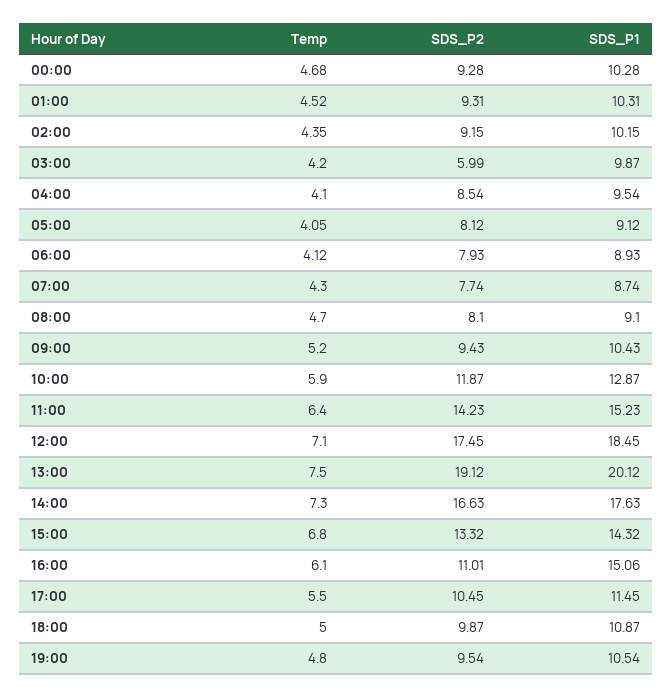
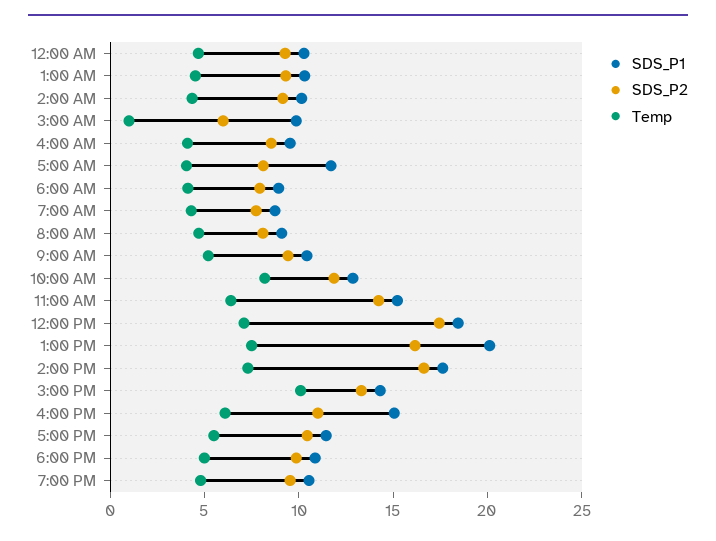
Temp, 03:00: 4.2 -> 1
SDS_P1, 05:00: 9.12 -> 12
Temp, 10:00: 5.9 -> 8
SDS_P2, 13:00: 19.12 -> 16
Temp, 15:00: 6.8 -> 10

